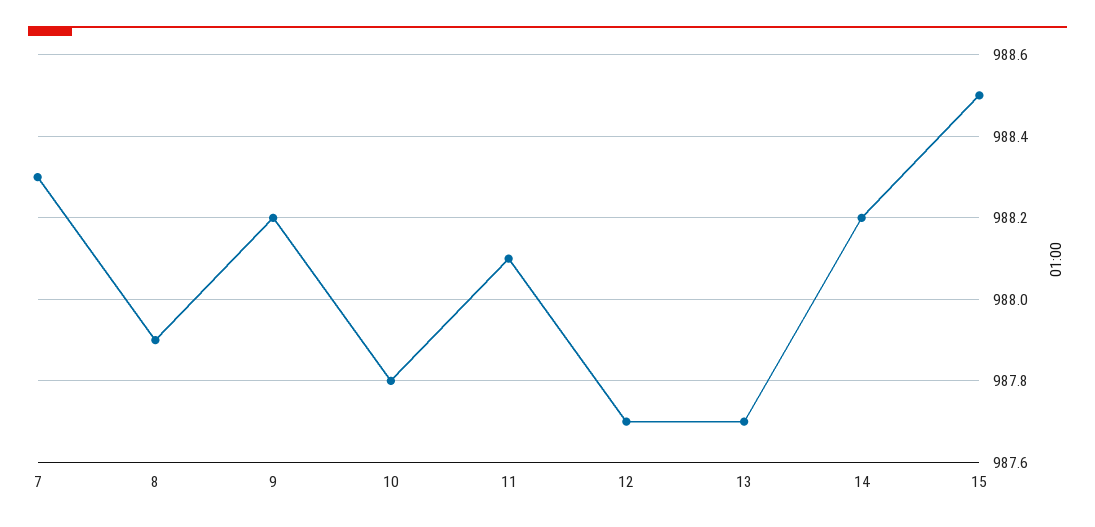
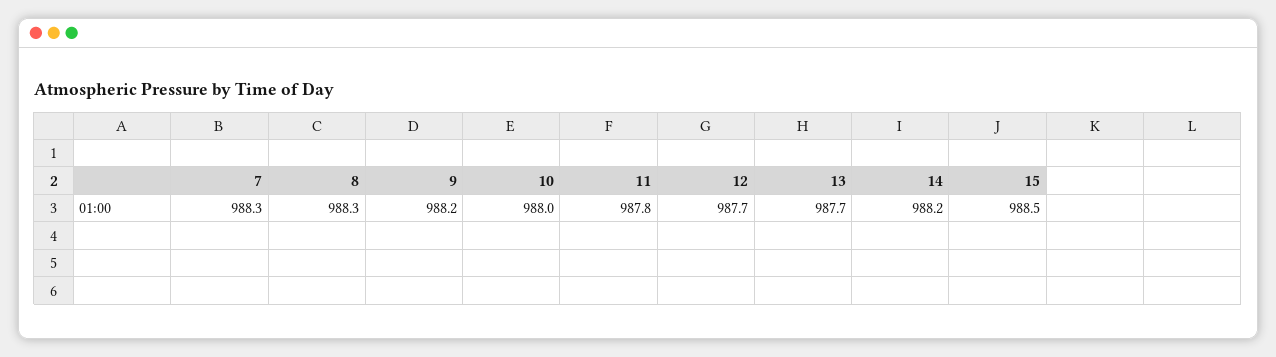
8: 987.9 -> 988.3
10: 987.8 -> 988
11: 988.1 -> 987.8

